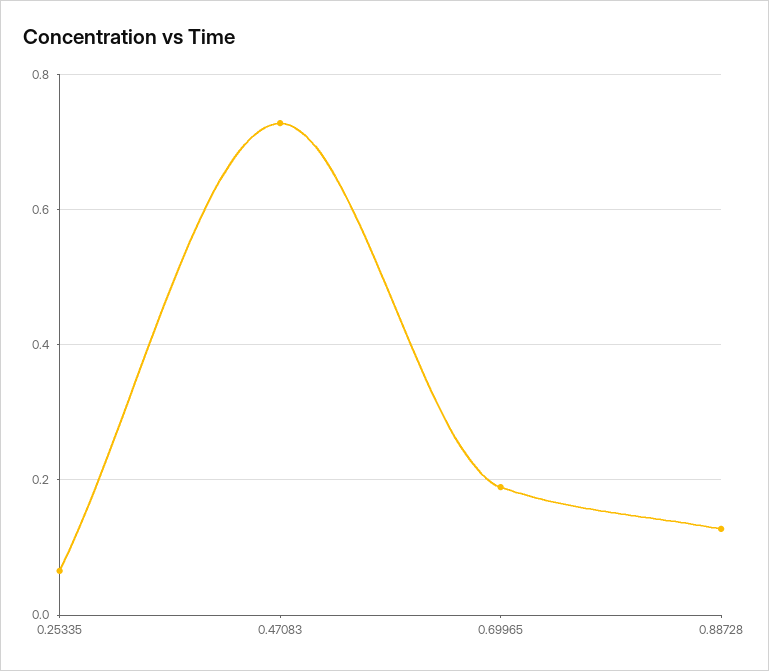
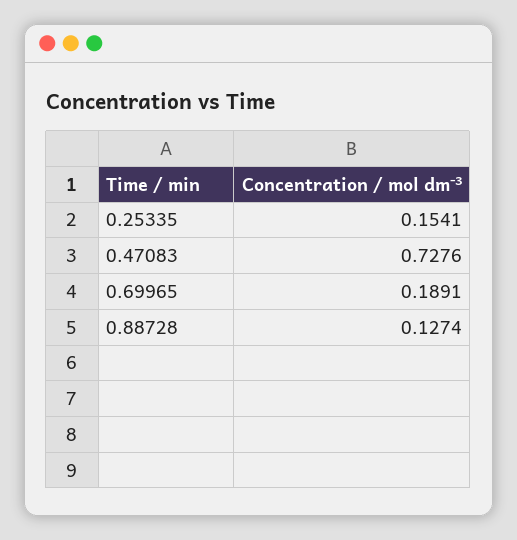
0.25335: 0.06 -> 0.1541

